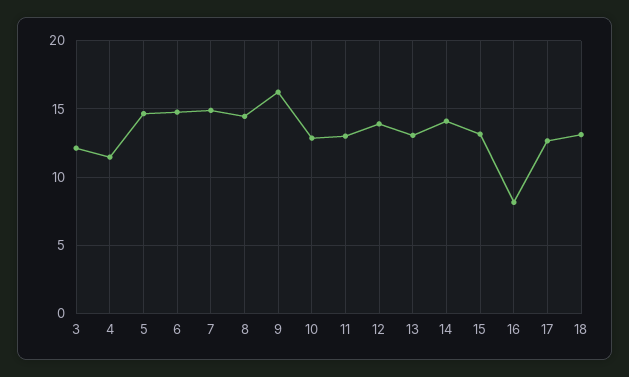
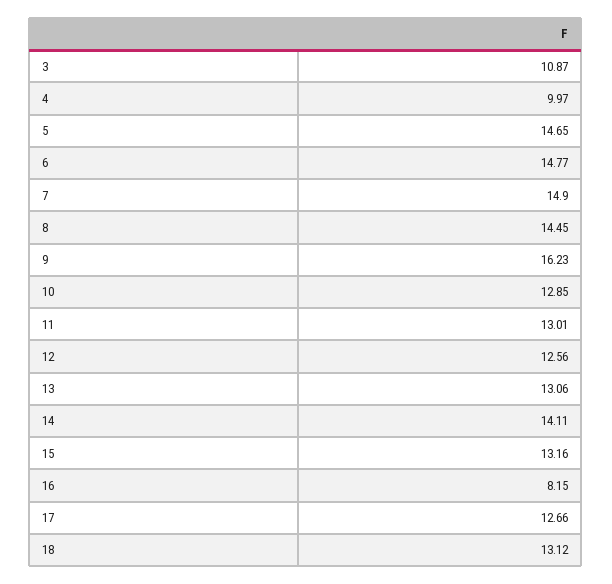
3: 12 -> 10.87
4: 11.5 -> 9.97
12: 14 -> 12.56

